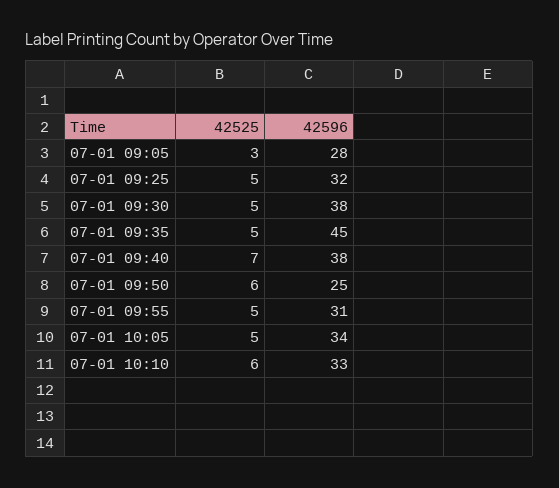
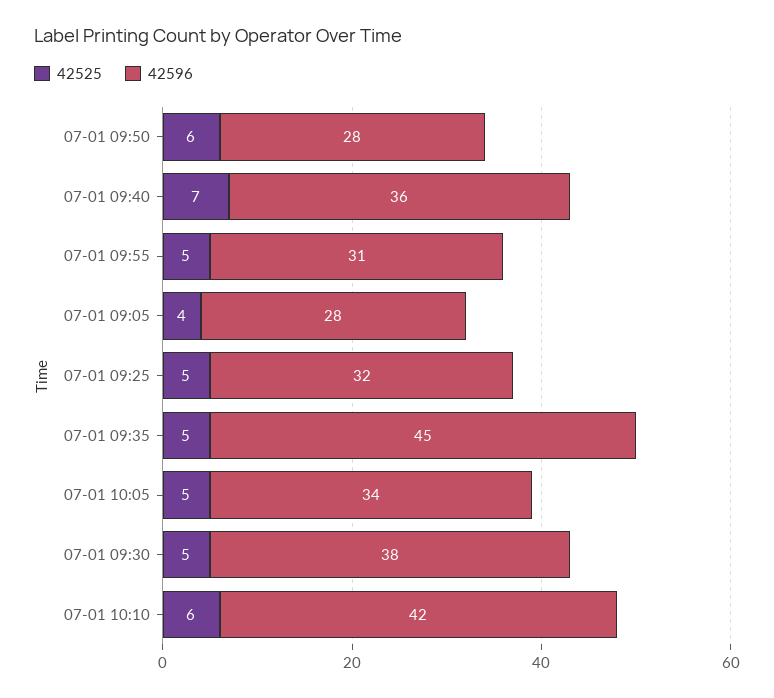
42525, 07-01 09:05: 3 -> 4
42596, 07-01 09:40: 38 -> 36
42596, 07-01 09:50: 25 -> 28
42596, 07-01 10:10: 33 -> 42

